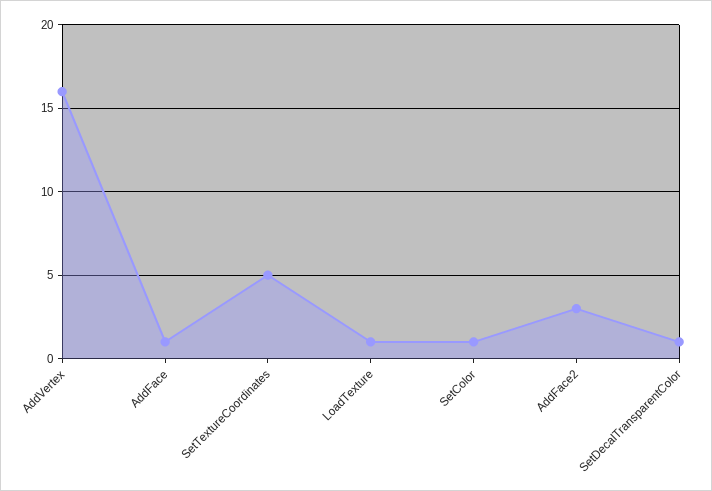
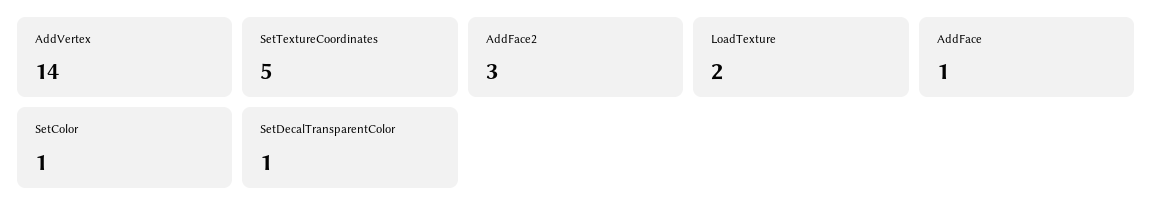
AddVertex: 16 -> 14
LoadTexture: 1 -> 2

